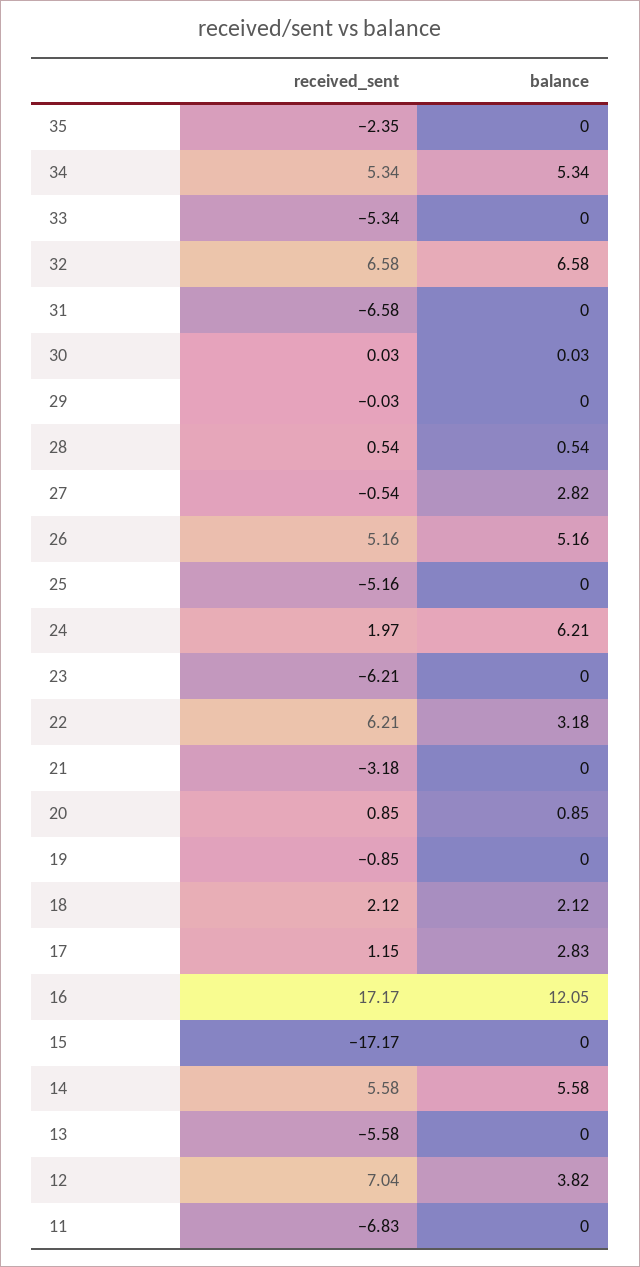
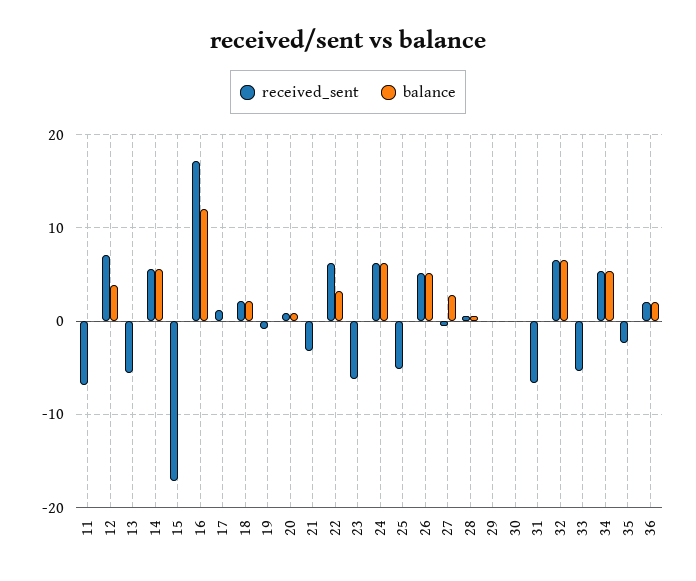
received_sent, 24: 1.97 -> 6
balance, 17: 2.83 -> 0
received_sent, 36: none -> 2
balance, 36: none -> 2

